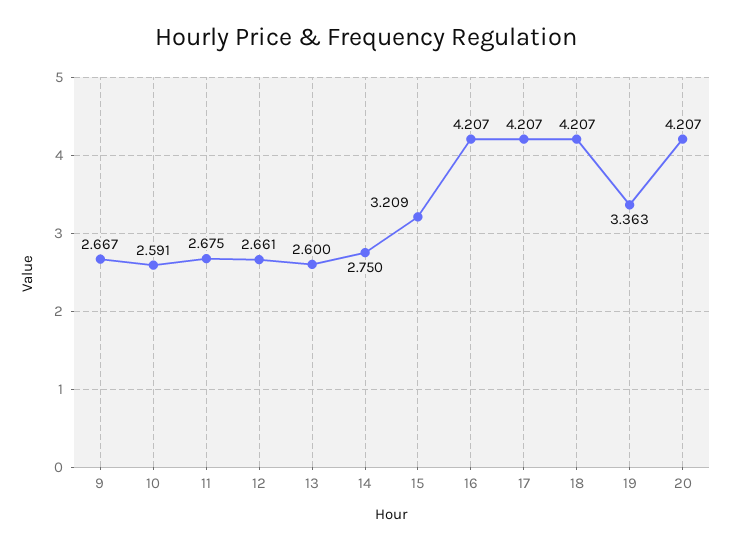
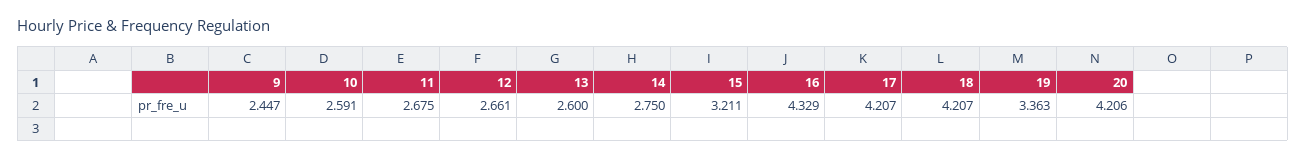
9: 2.667 -> 2.447
15: 3.209 -> 3.211
16: 4.207 -> 4.329
20: 4.207 -> 4.206

